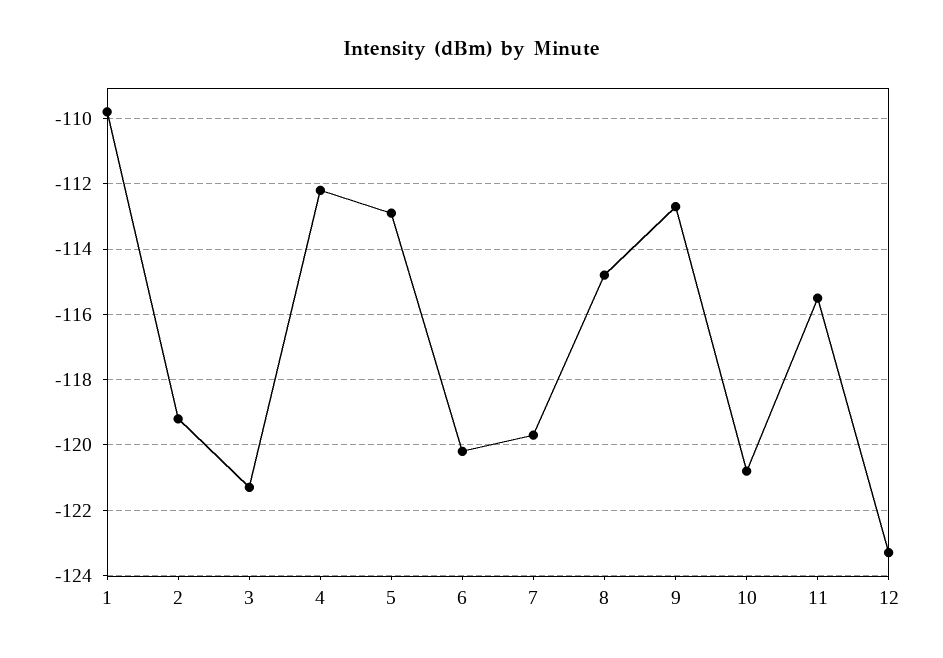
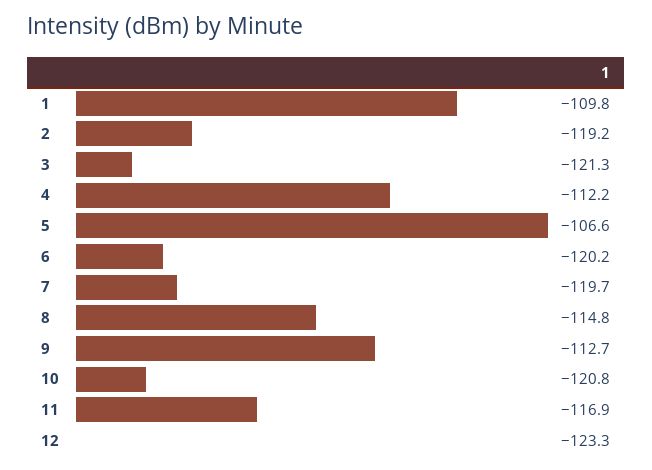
5: -113 -> -106.6
11: -115.5 -> -116.9

